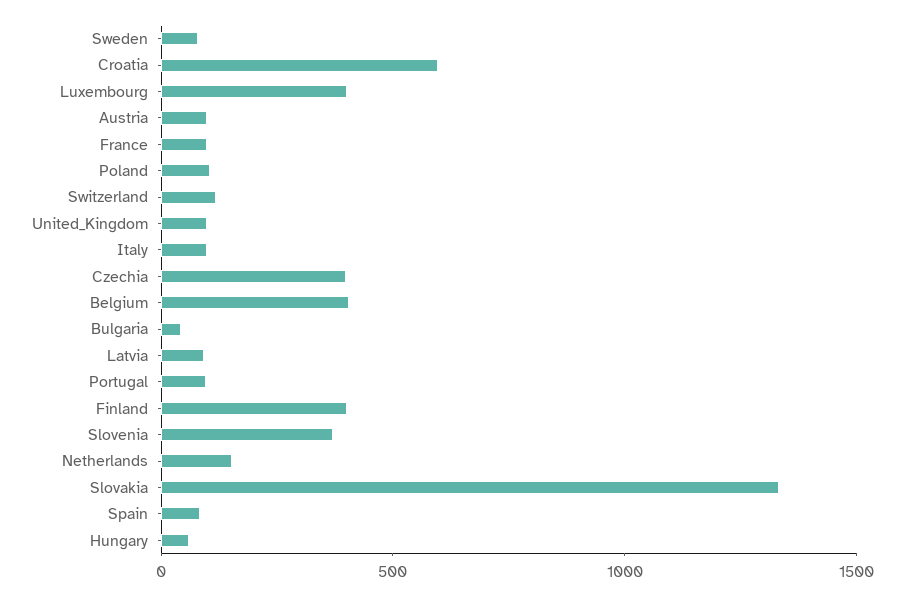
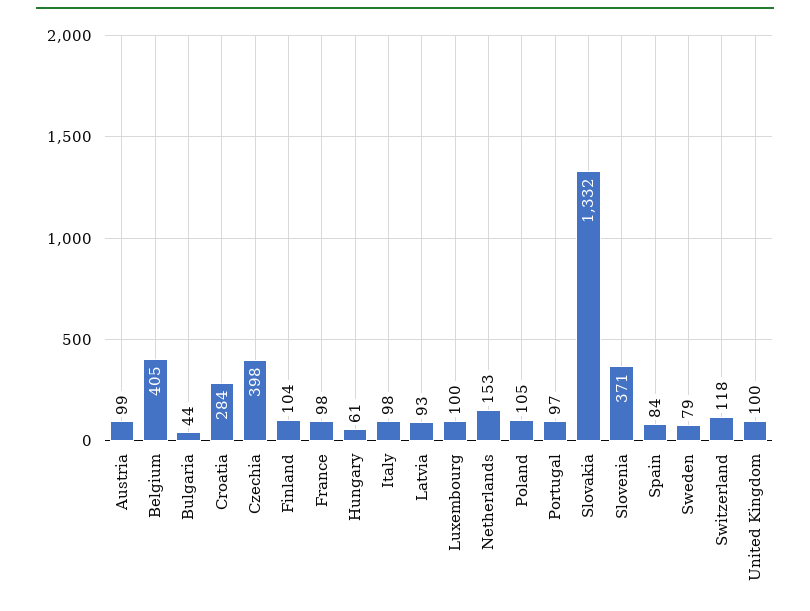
Croatia: 600 -> 284
Luxembourg: 400 -> 100
Finland: 400 -> 104

